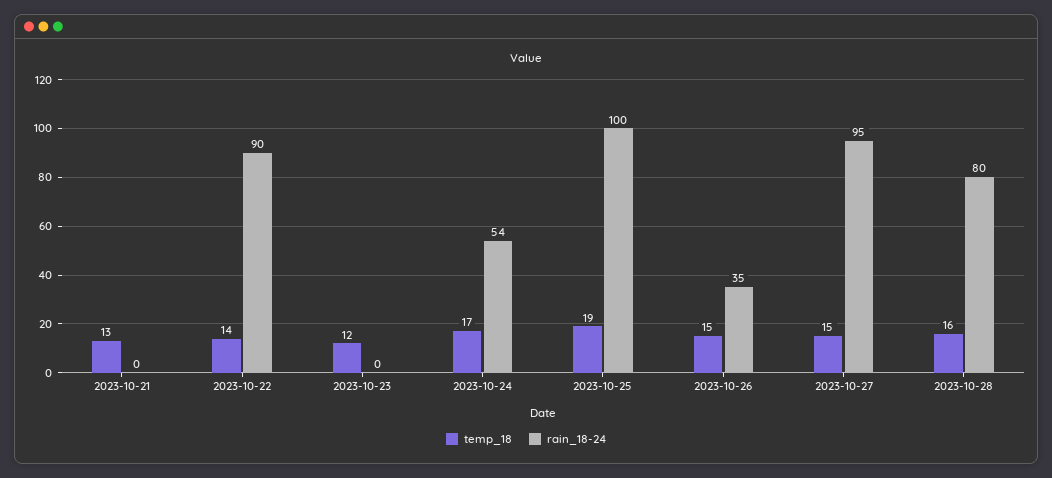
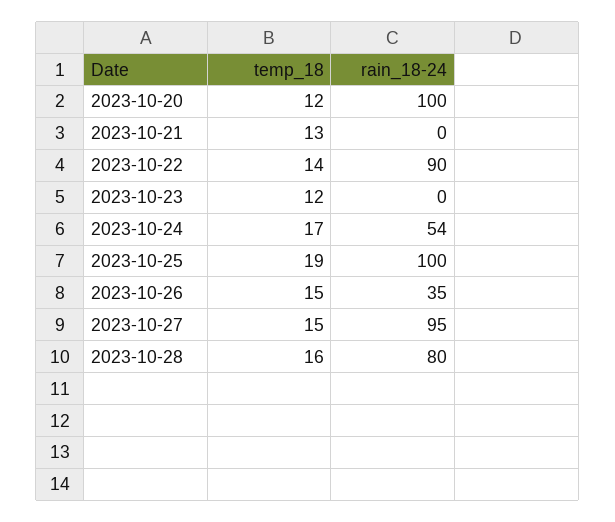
temp_18, 2023-10-20: none -> 12
rain_18-24, 2023-10-20: none -> 100

